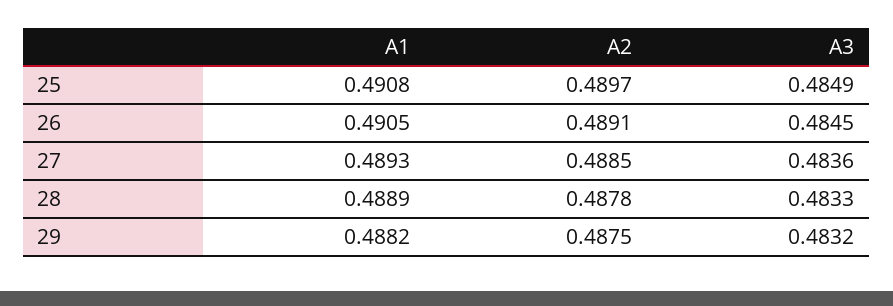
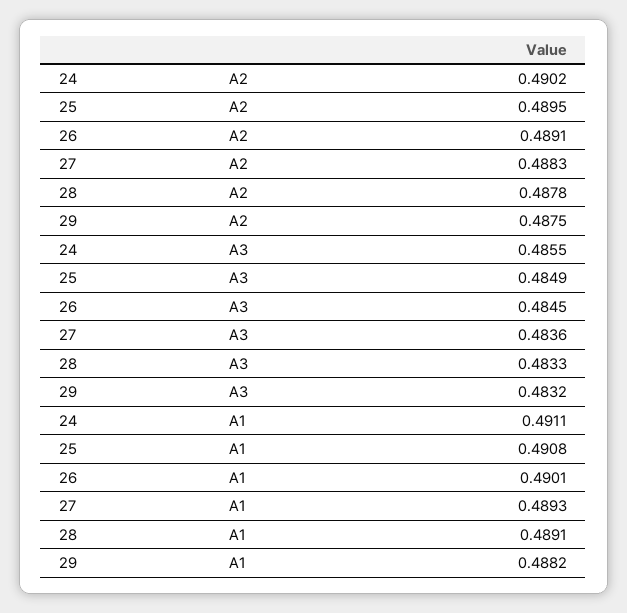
A2, 25: 0.4897 -> 0.4895
A1, 26: 0.4905 -> 0.4901
A2, 27: 0.4885 -> 0.4883
A1, 28: 0.4889 -> 0.4891
A2, 24: none -> 0.4902
A3, 24: none -> 0.4855
A1, 24: none -> 0.4911

